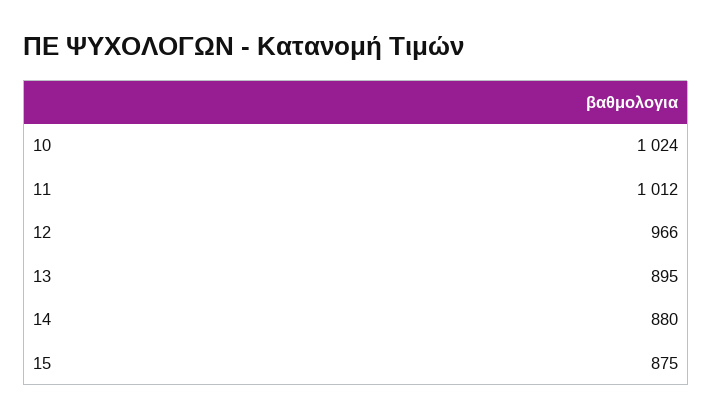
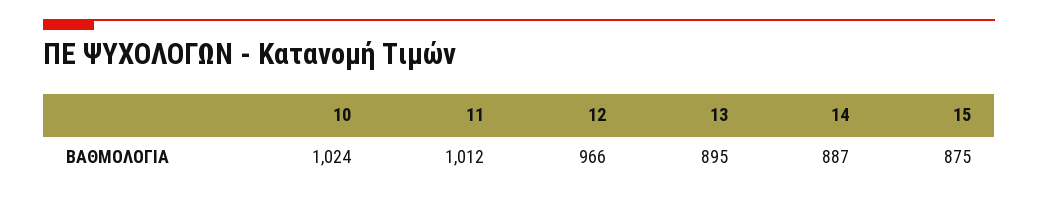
14: 880 -> 887

